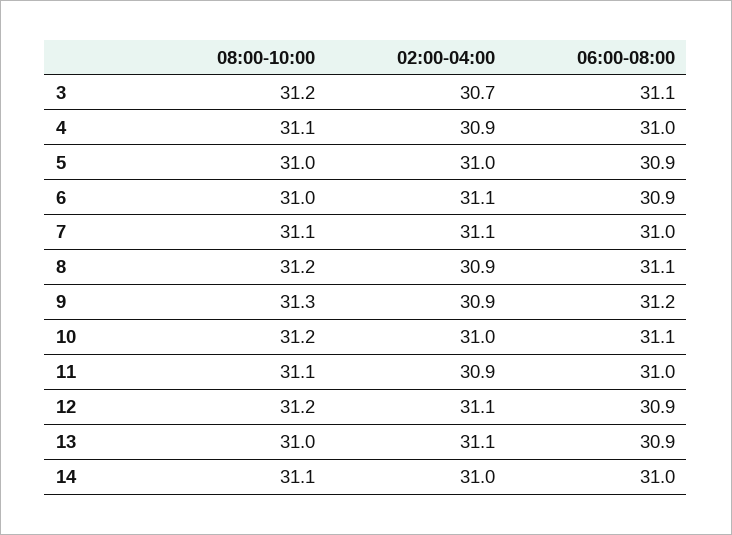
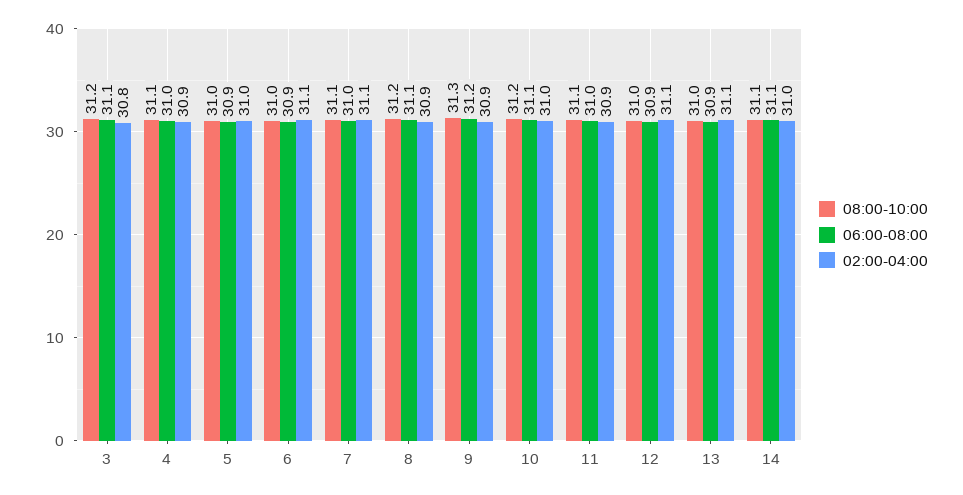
02:00-04:00, 3: 30.7 -> 30.8
08:00-10:00, 12: 31.2 -> 31
06:00-08:00, 14: 31 -> 31.1

